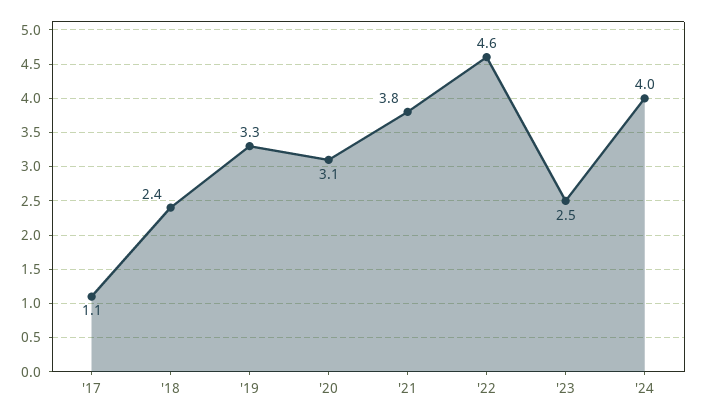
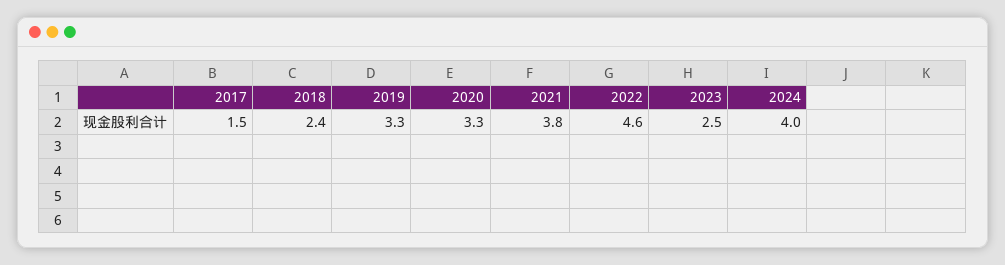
'17: 1.1 -> 1.5
'20: 3.1 -> 3.3

